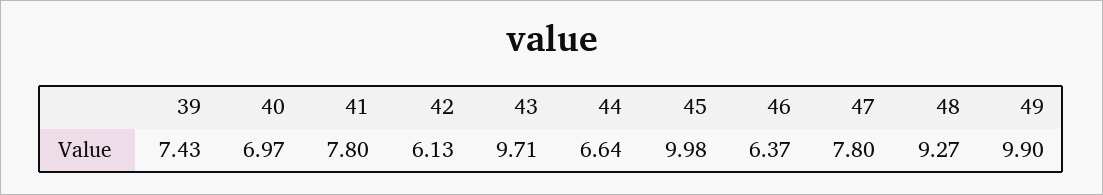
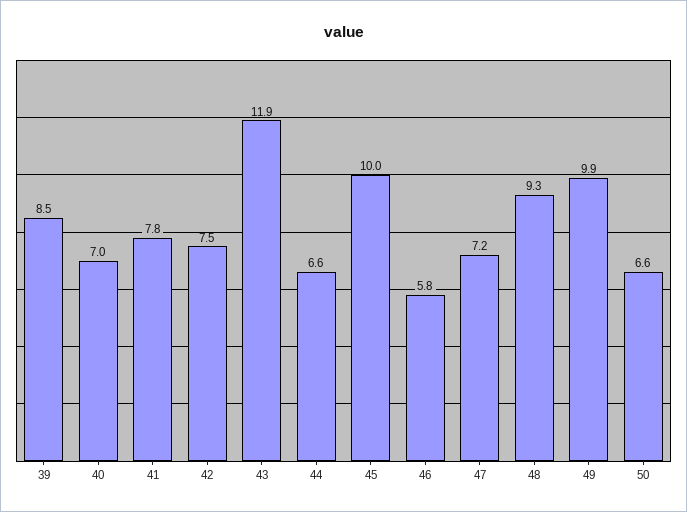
39: 7.43 -> 8.5
42: 6.13 -> 7.5
43: 9.71 -> 11.9
46: 6.37 -> 5.8
47: 7.8 -> 7.2
50: none -> 6.6

